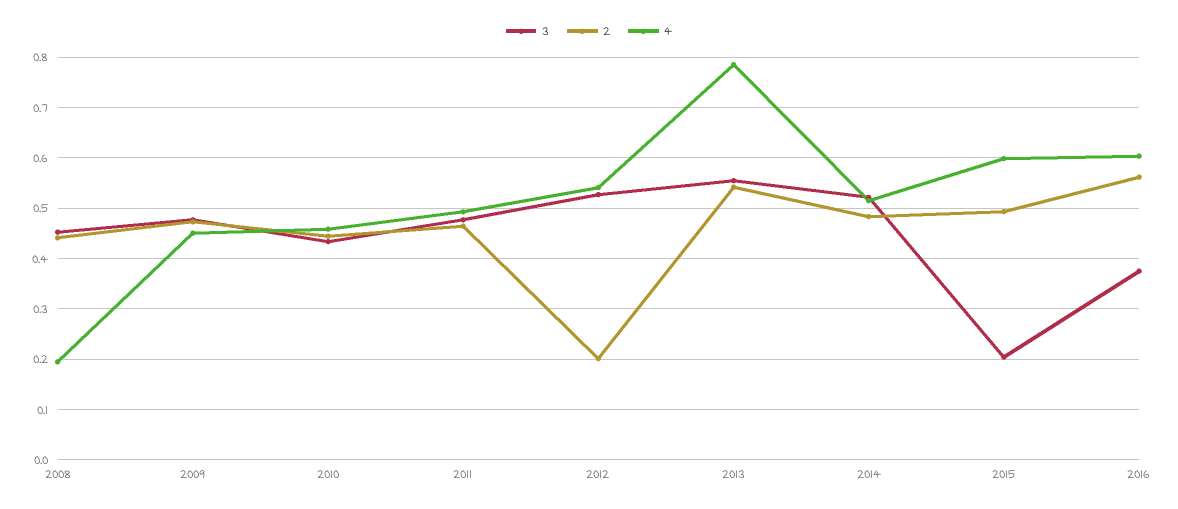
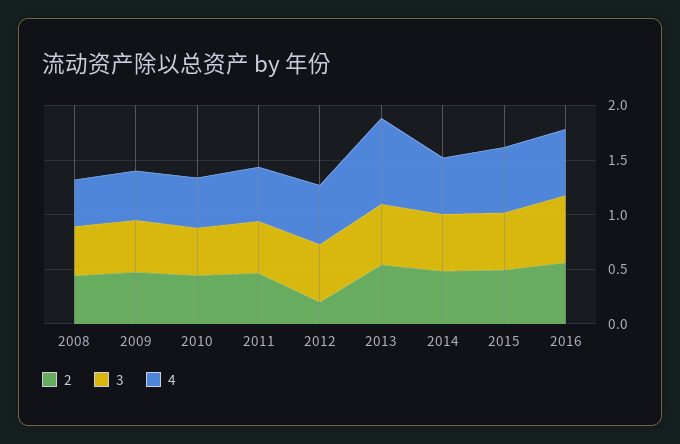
4, 2008: 0.2 -> 0.4
3, 2015: 0.2 -> 0.5
3, 2016: 0.38 -> 0.6

